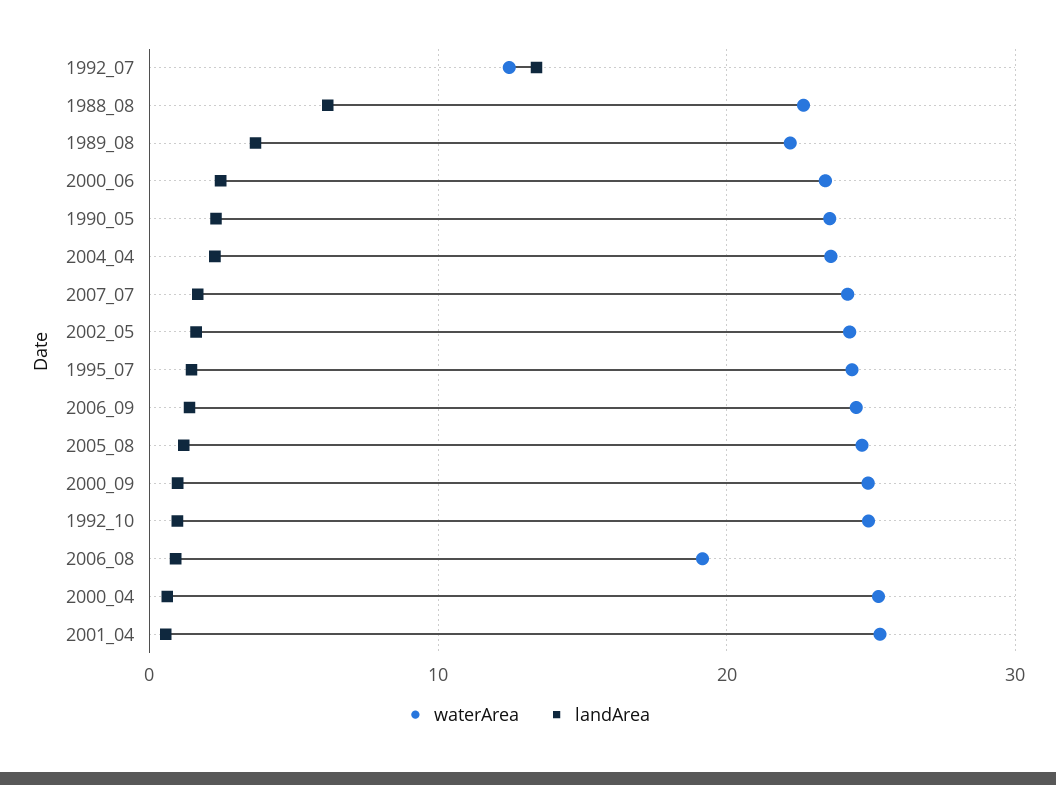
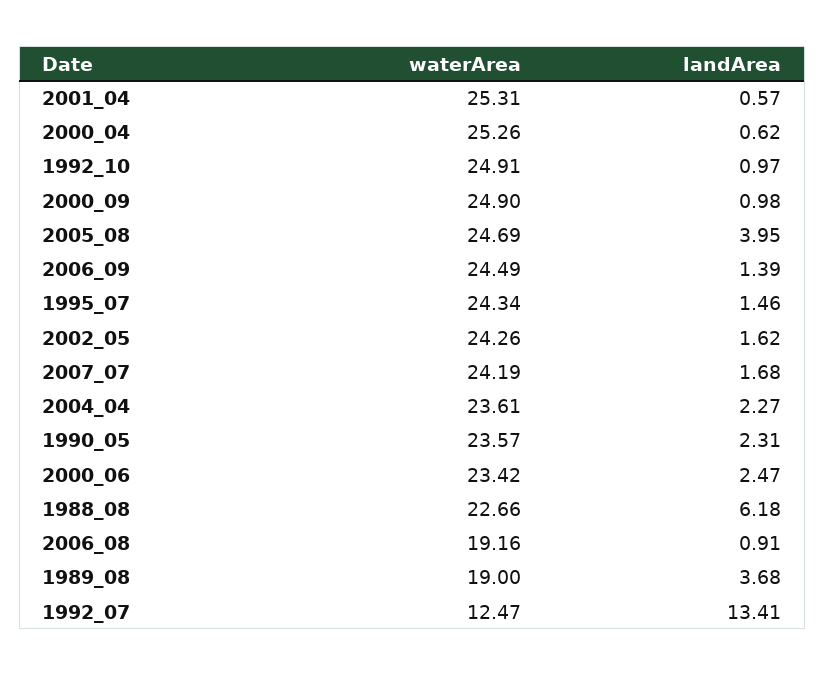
waterArea, 1989_08: 22 -> 19
landArea, 2005_08: 1 -> 3.95

